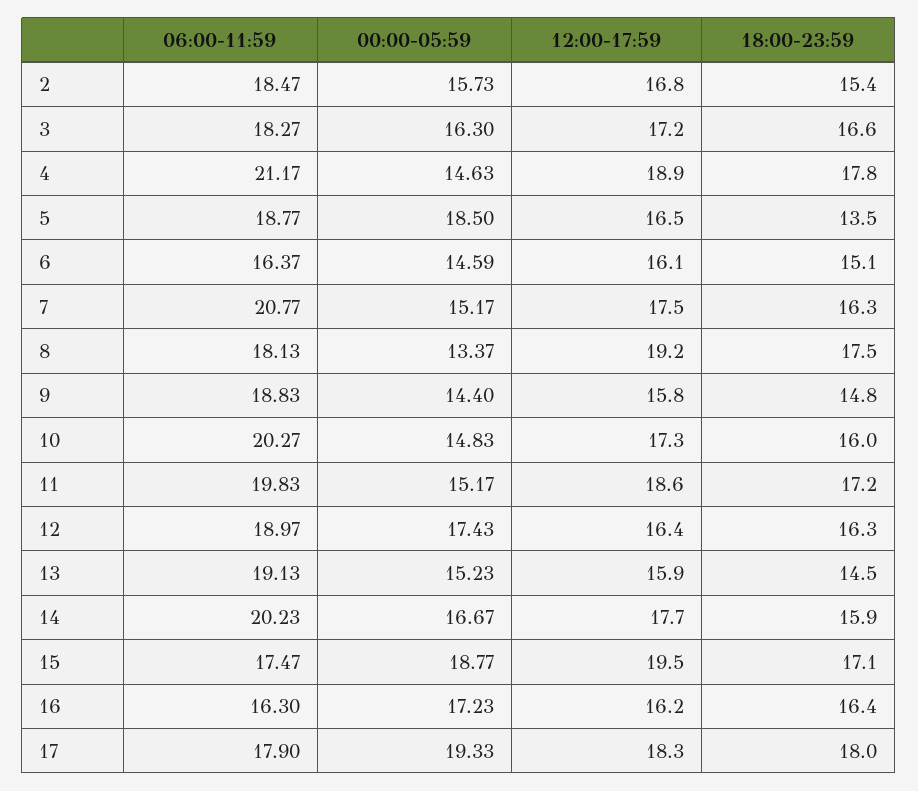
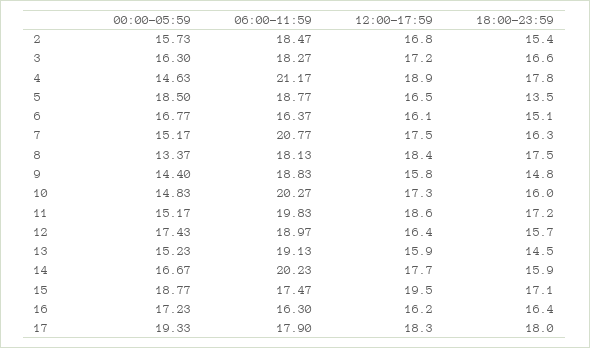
00:00-05:59, 6: 14.59 -> 16.77
12:00-17:59, 8: 19.2 -> 18.4
18:00-23:59, 12: 16.3 -> 15.7

